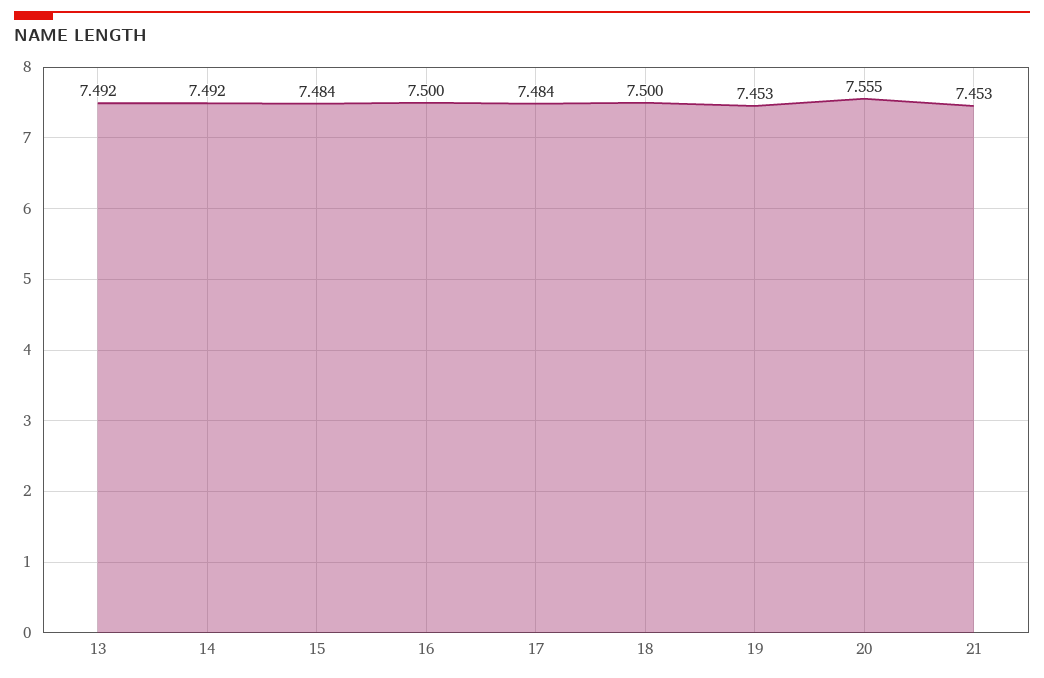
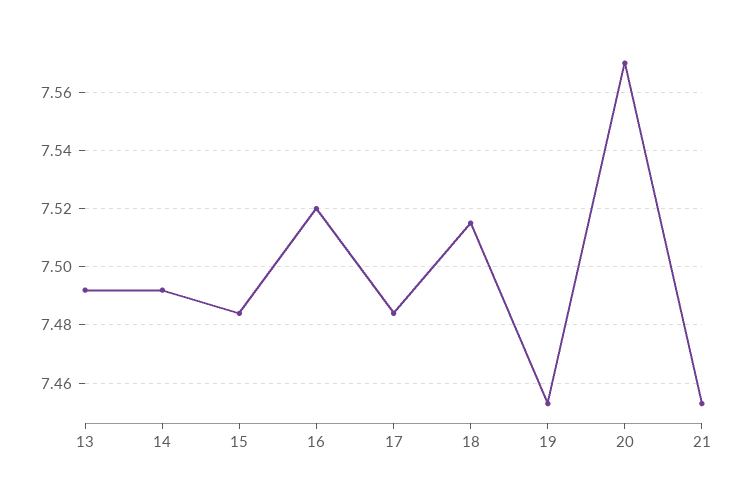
16: 7.5 -> 7.52
18: 7.5 -> 7.515
20: 7.555 -> 7.57

